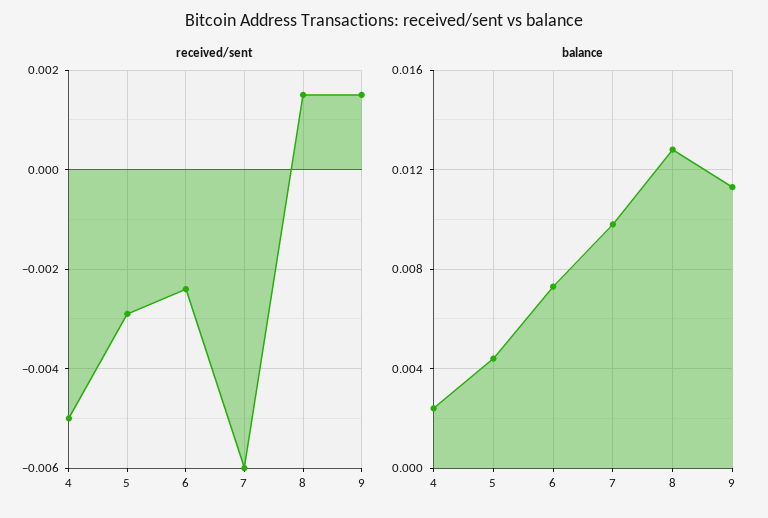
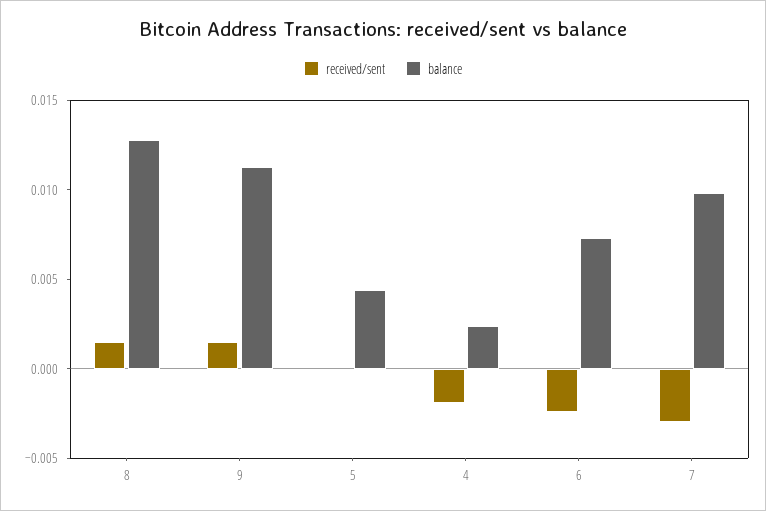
received/sent, 4: -0.005 -> -0.002
received/sent, 5: -0.003 -> 0
received/sent, 7: -0.006 -> -0.003

